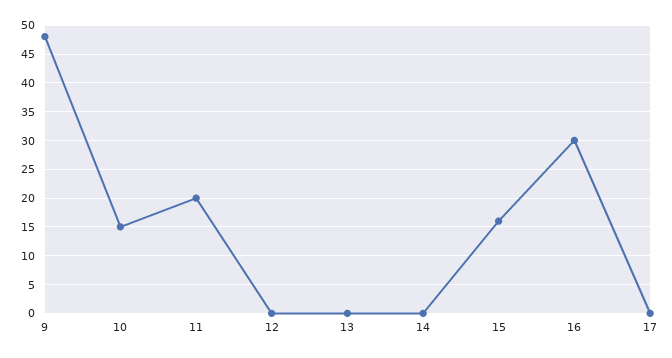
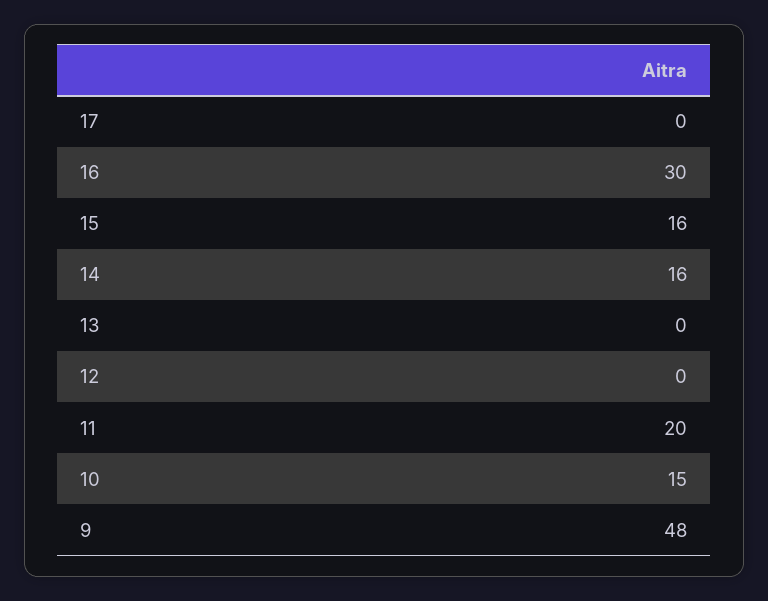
14: 0 -> 16

